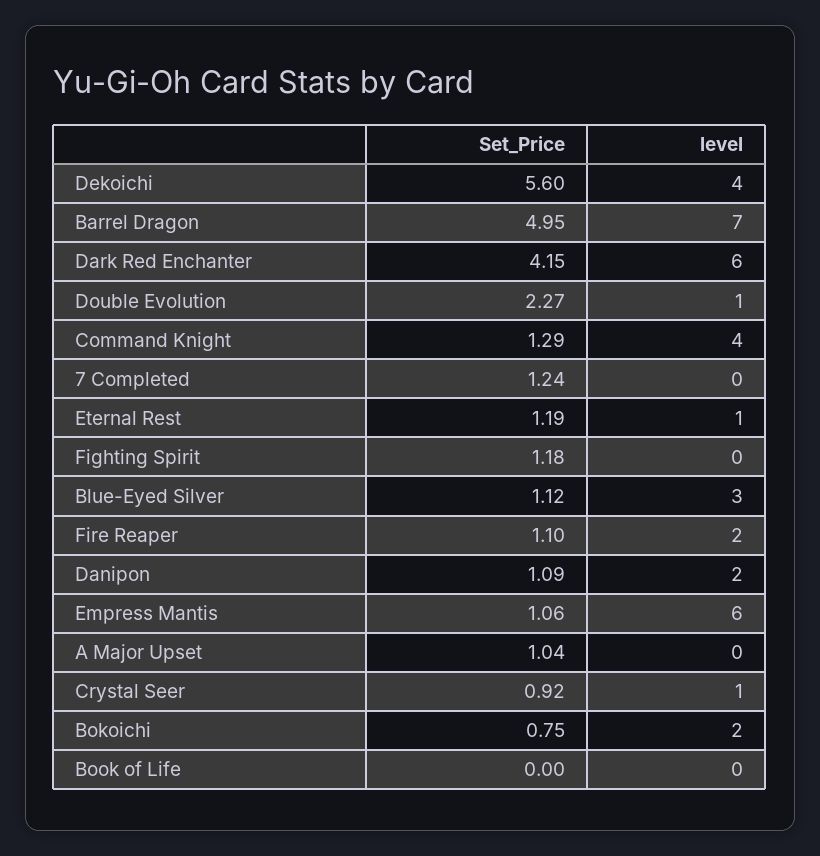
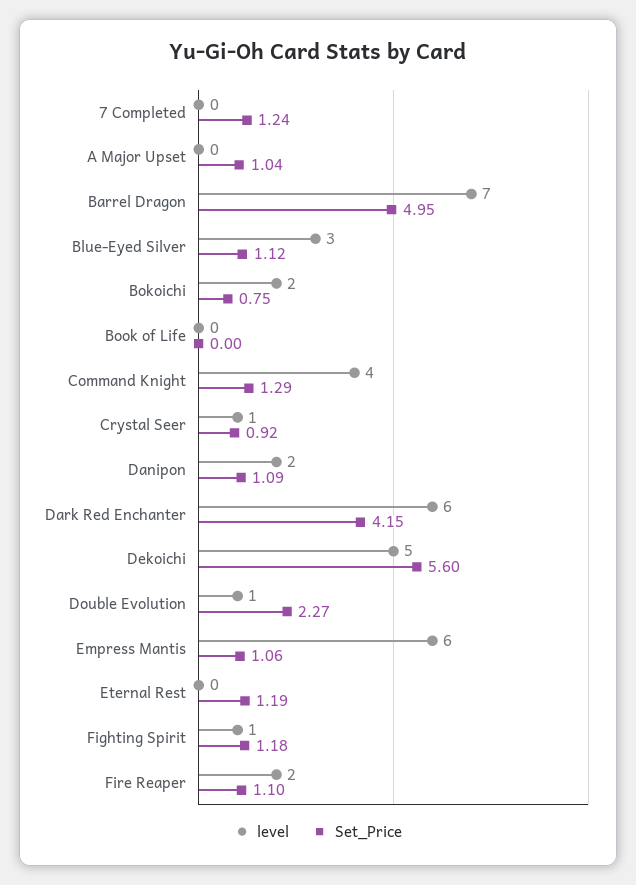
level, Dekoichi: 4 -> 5
level, Eternal Rest: 1 -> 0
level, Fighting Spirit: 0 -> 1

